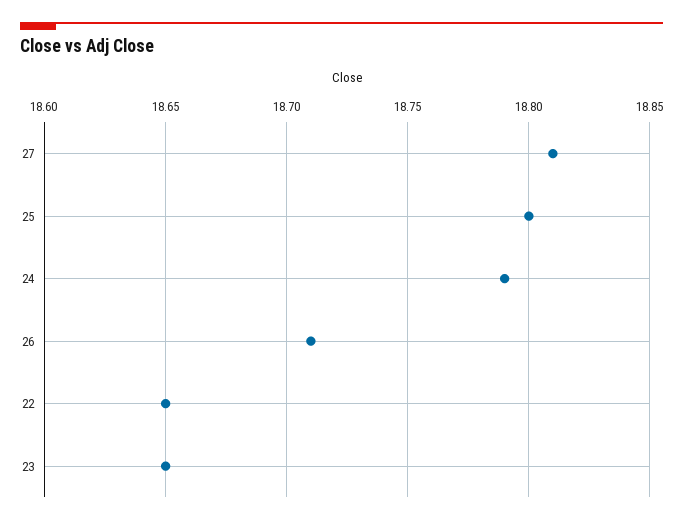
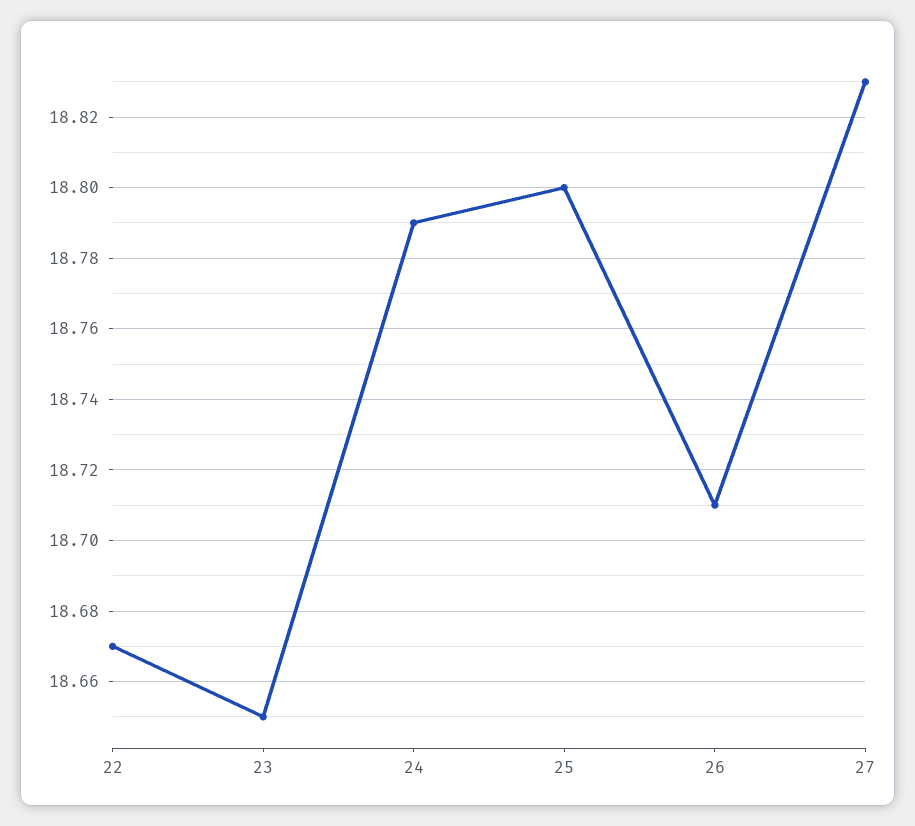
27: 18.81 -> 18.83
22: 18.65 -> 18.67

